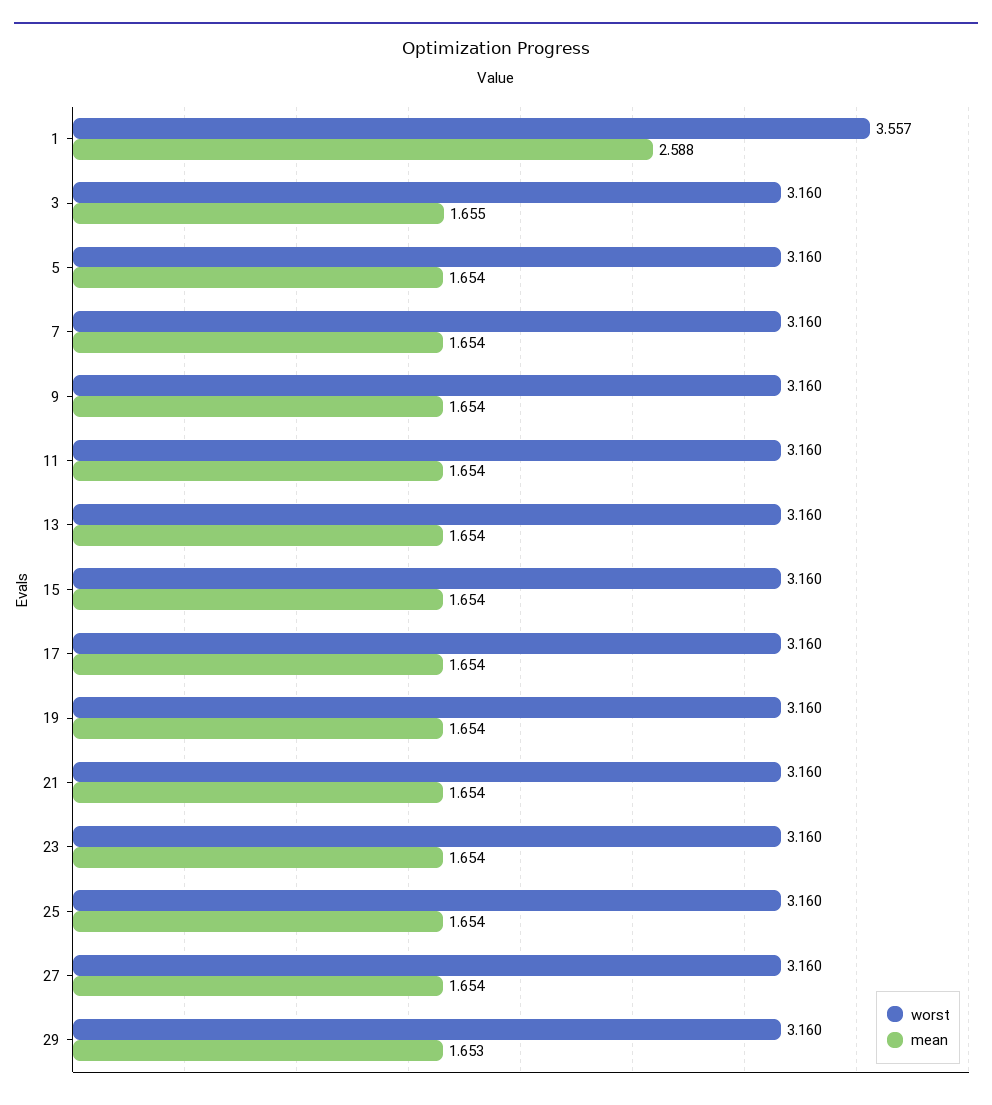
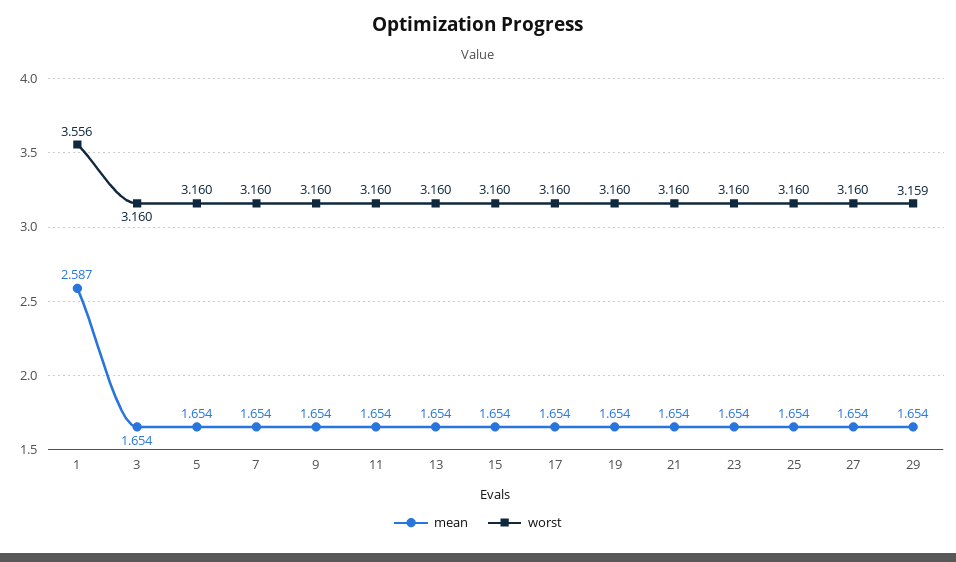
worst, 1: 3.557 -> 3.556
mean, 1: 2.588 -> 2.587
mean, 3: 1.655 -> 1.654
worst, 29: 3.16 -> 3.159
mean, 29: 1.653 -> 1.654

